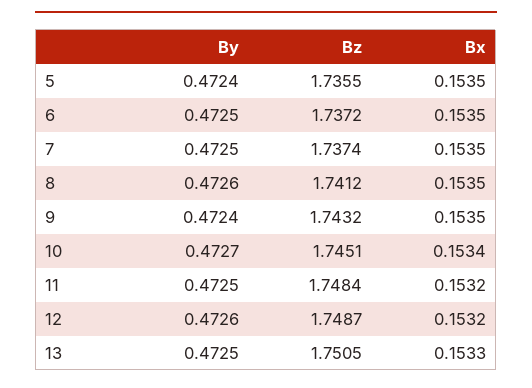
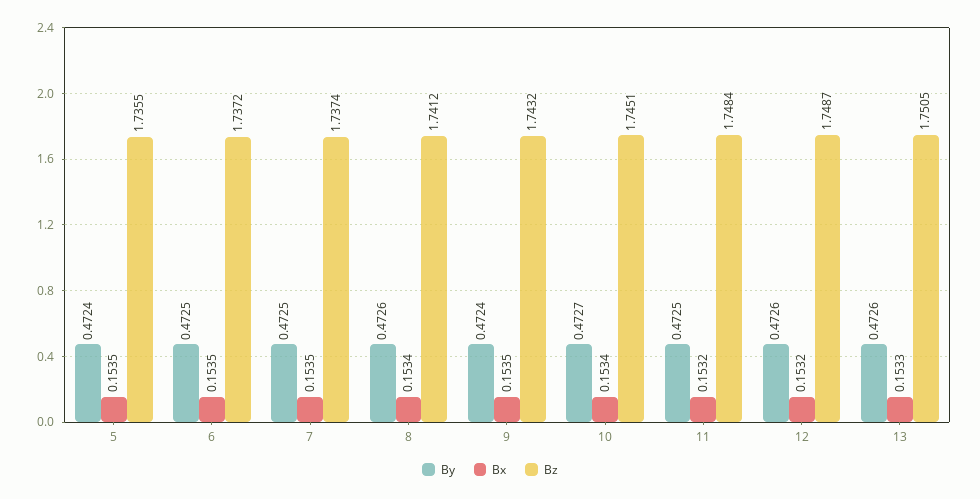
Bx, 8: 0.1535 -> 0.1534
By, 13: 0.4725 -> 0.4726

